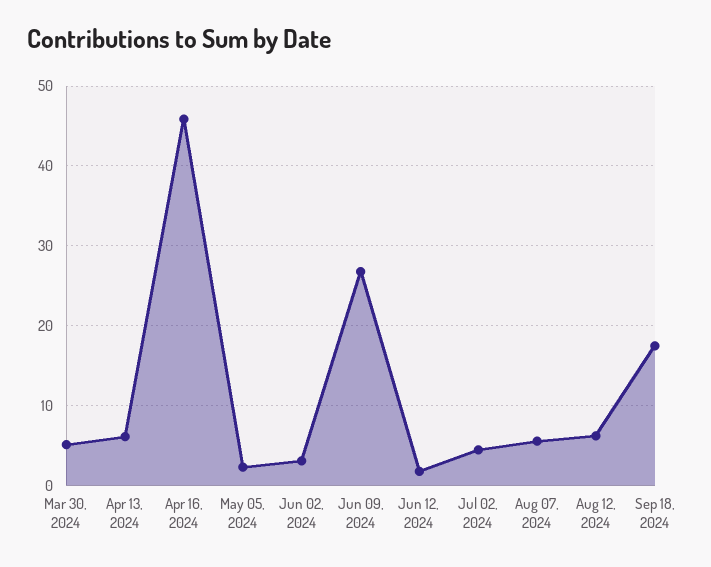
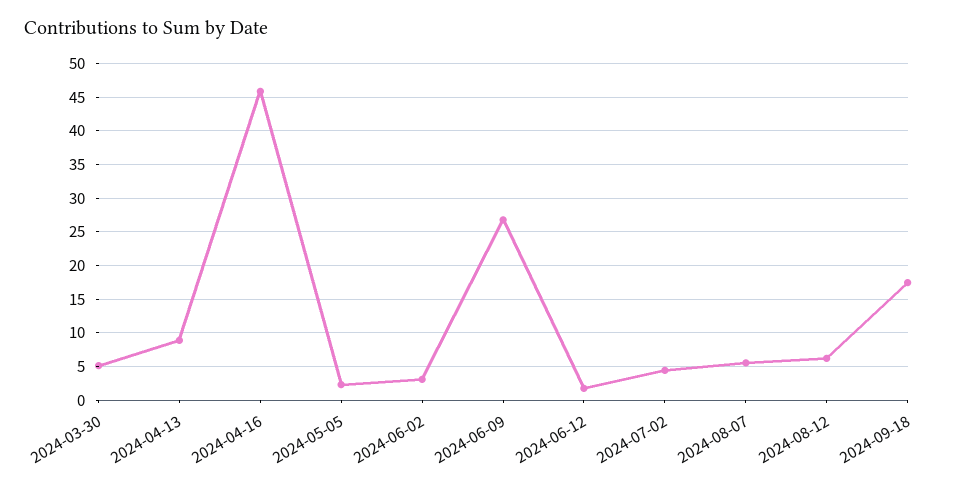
Apr 13, 2024: 6 -> 9

